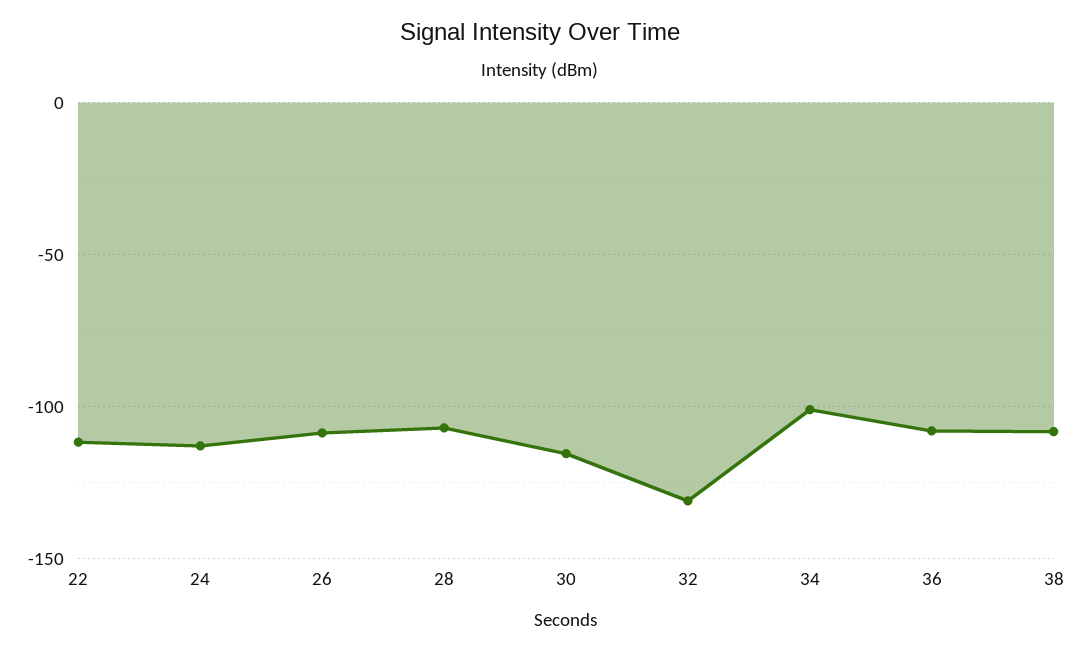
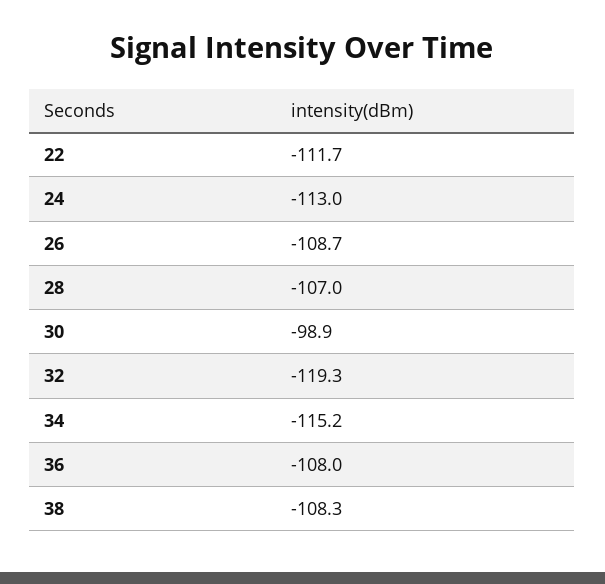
30: -115 -> -98.9
32: -130 -> -119.3
34: -100 -> -115.2

